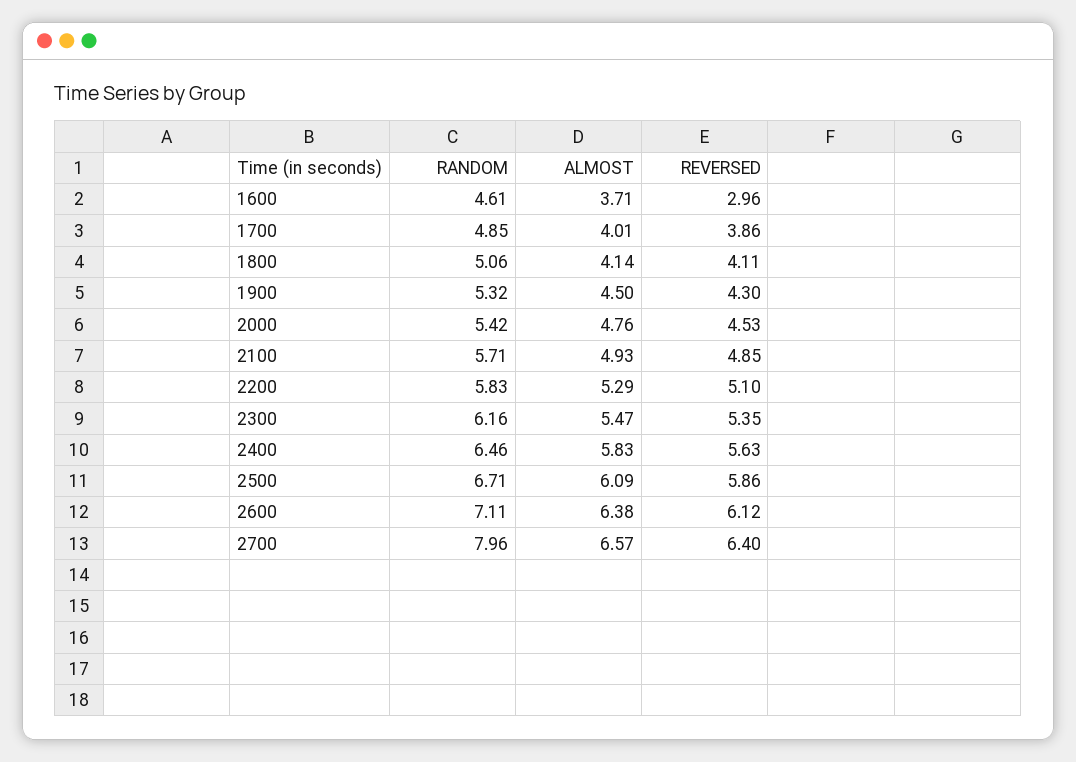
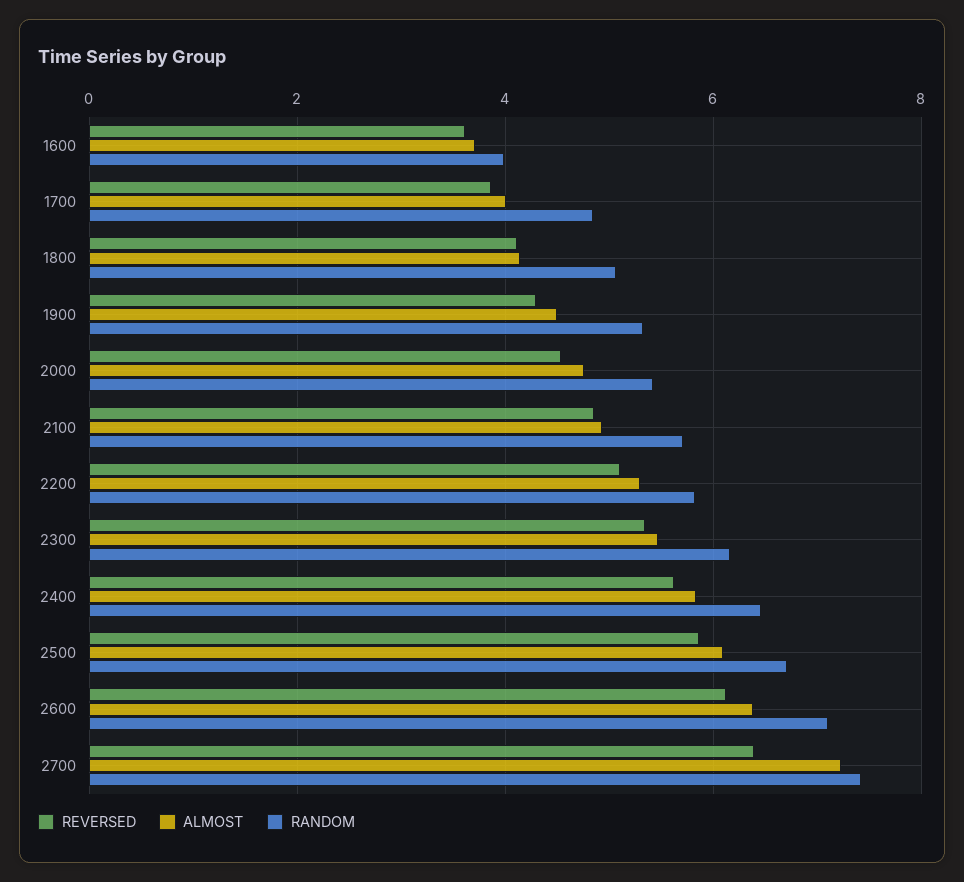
RANDOM, 1600: 4.61 -> 4
REVERSED, 1600: 2.96 -> 3.6
RANDOM, 2700: 7.96 -> 7.4
ALMOST, 2700: 6.57 -> 7.2

